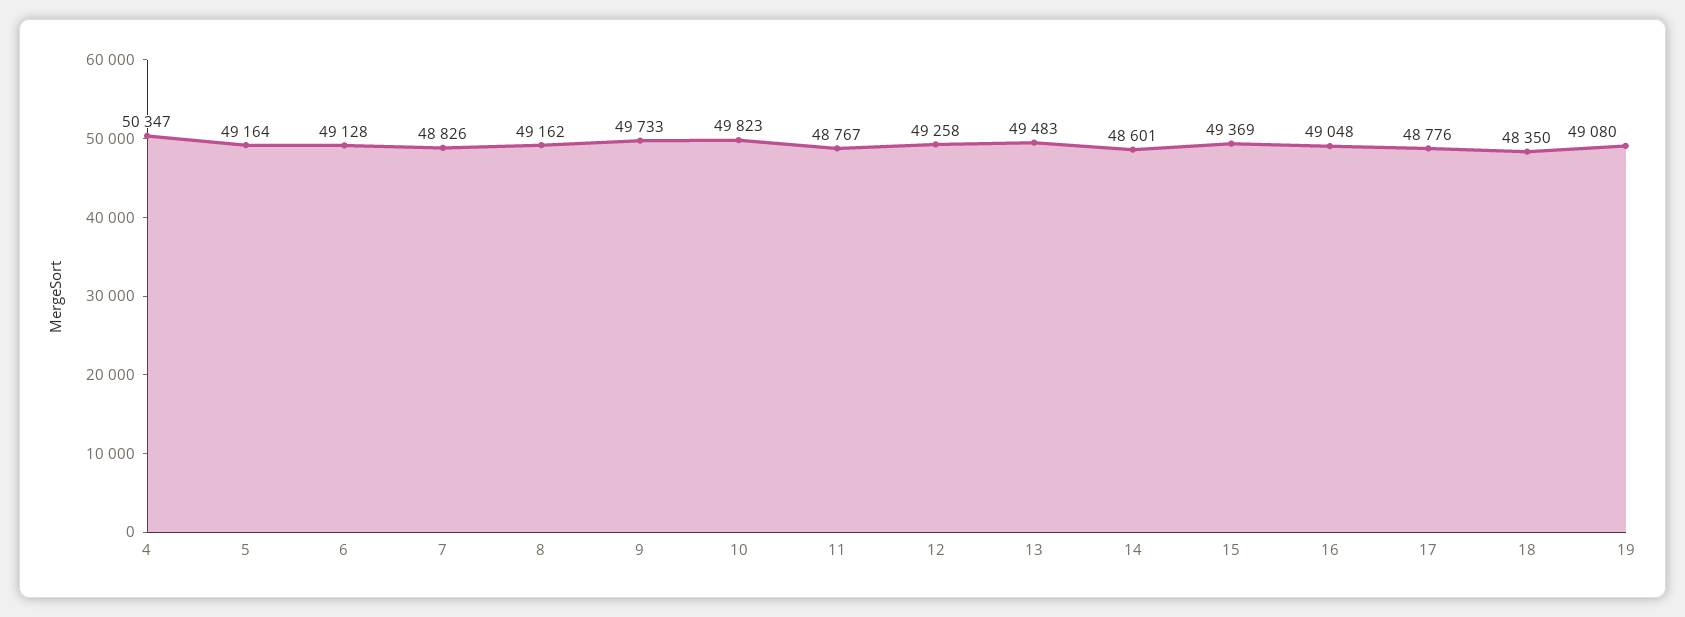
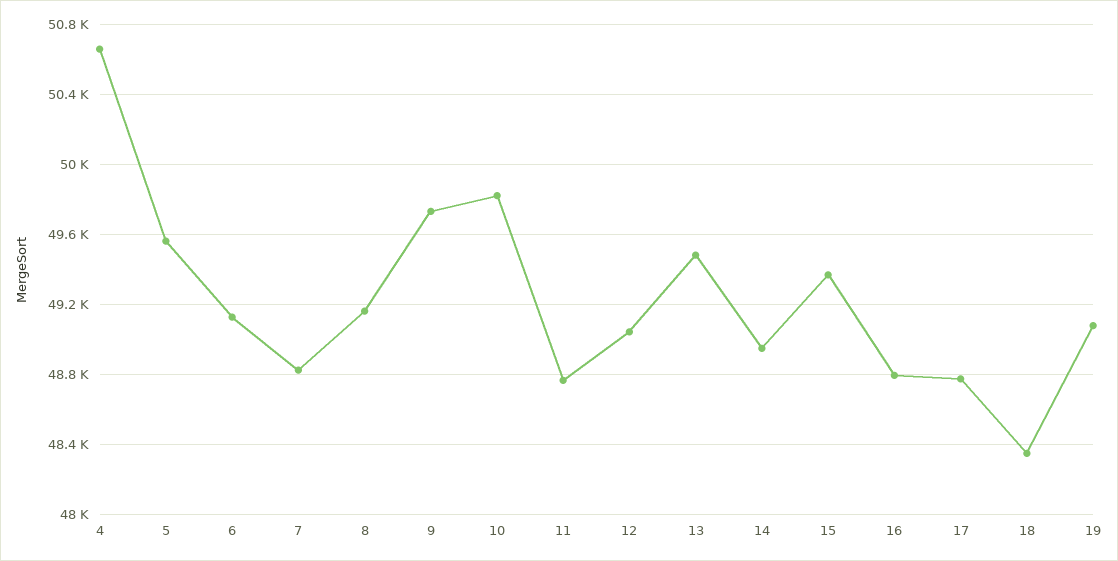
4: 50347 -> 50650
5: 49164 -> 49550
12: 49258 -> 49050
14: 48601 -> 48950
16: 49048 -> 48800

